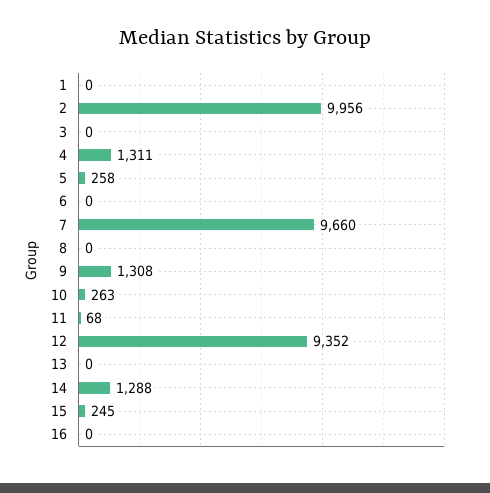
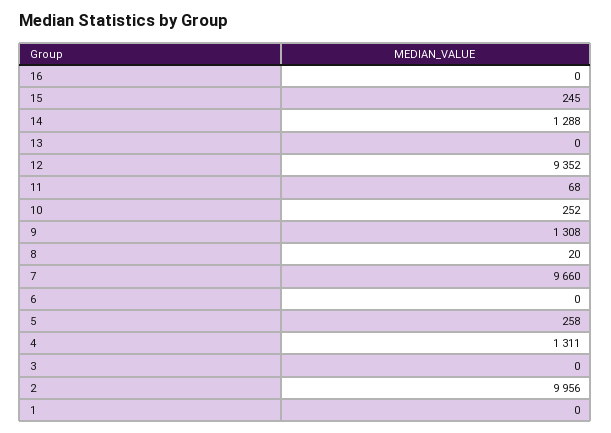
8: 0 -> 20
10: 263 -> 252

